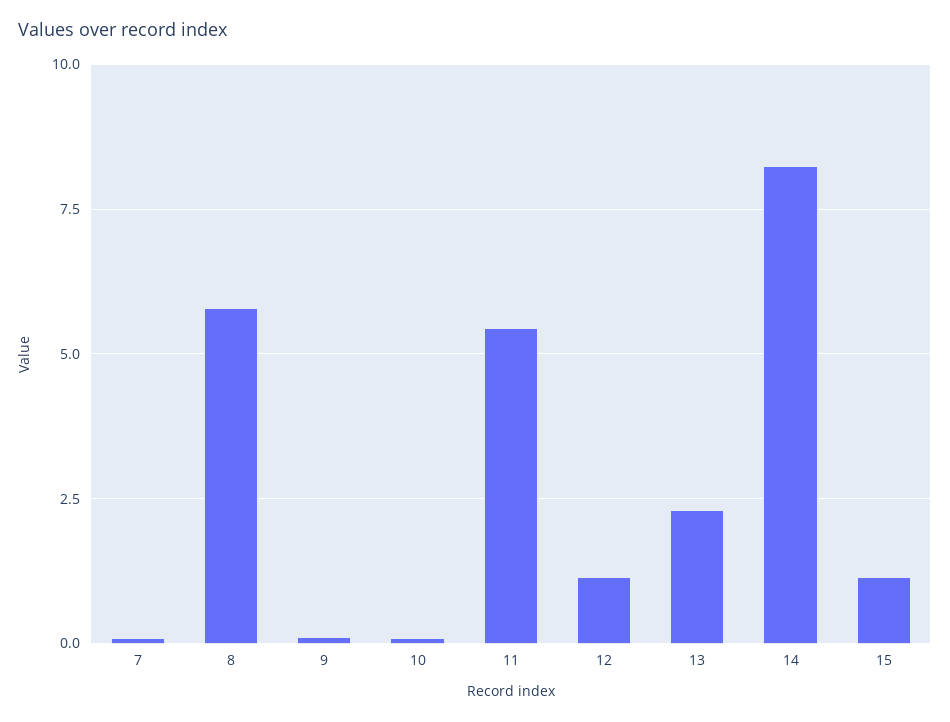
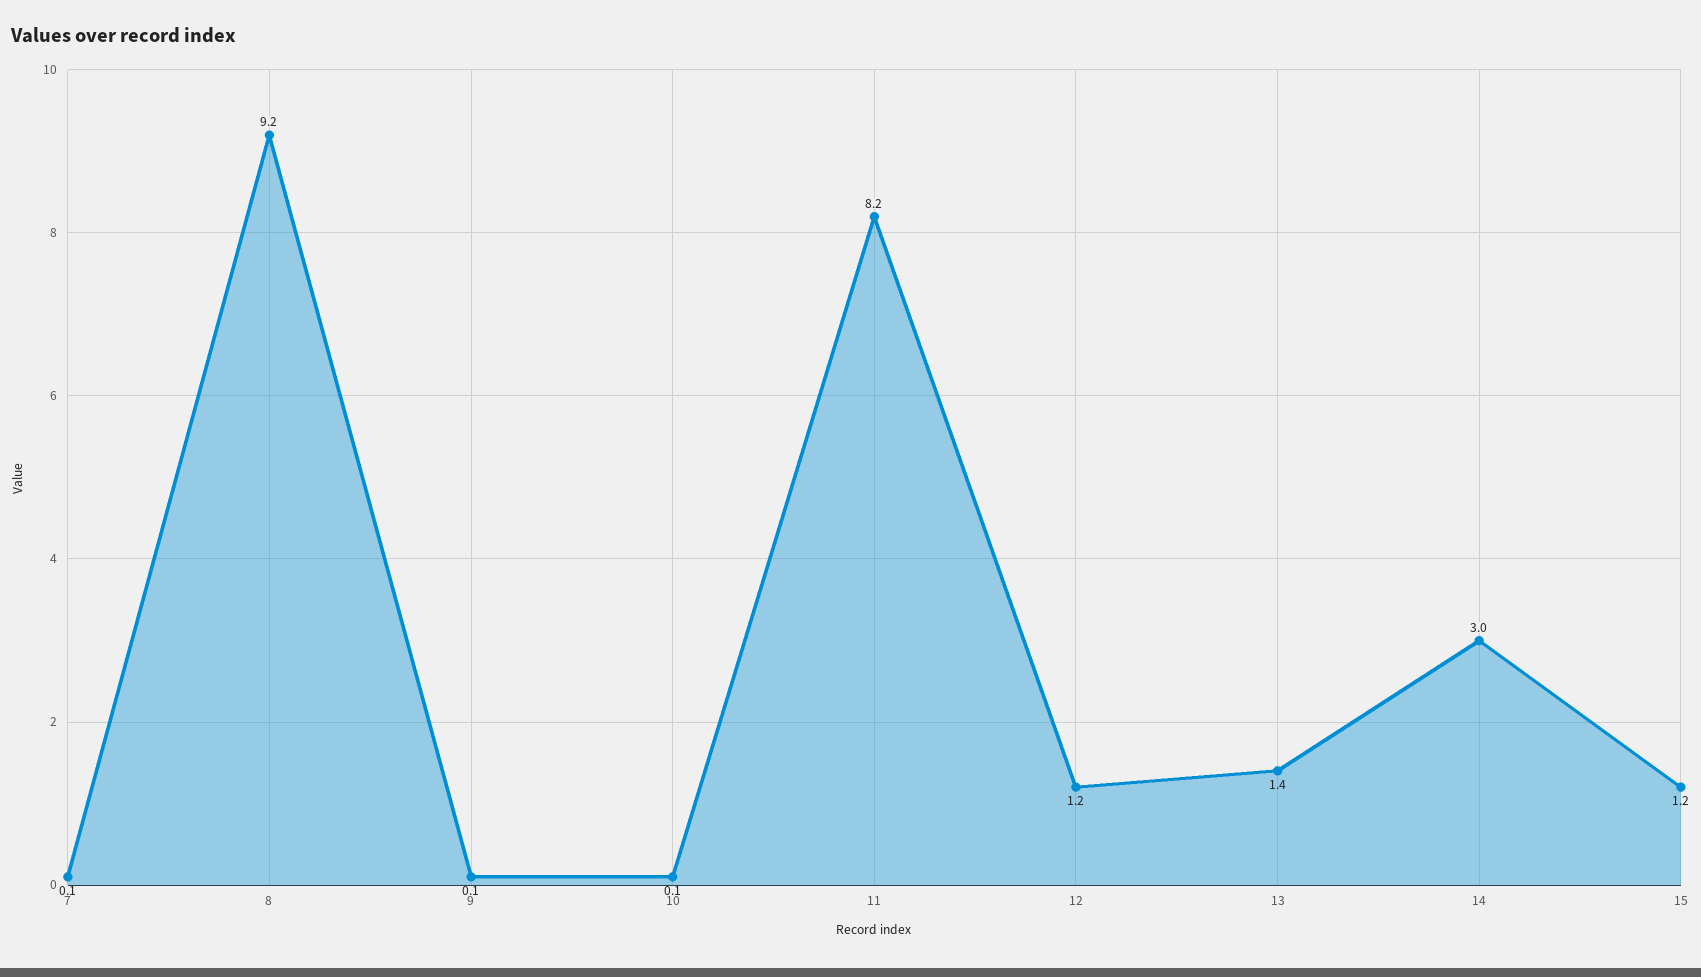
8: 5.75 -> 9.2
11: 5.5 -> 8.2
13: 2.25 -> 1.4
14: 8.25 -> 3

